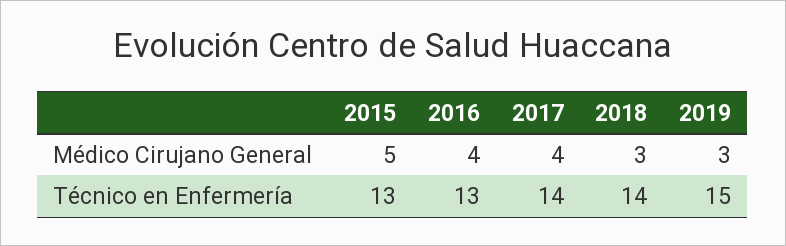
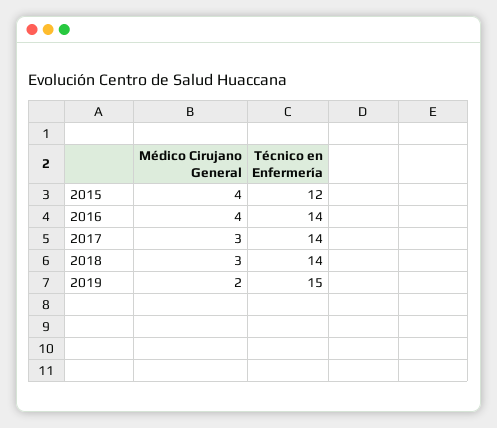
2015, Médico Cirujano General: 5 -> 4
2017, Médico Cirujano General: 4 -> 3
2019, Médico Cirujano General: 3 -> 2
2015, Técnico en Enfermería: 13 -> 12
2016, Técnico en Enfermería: 13 -> 14

